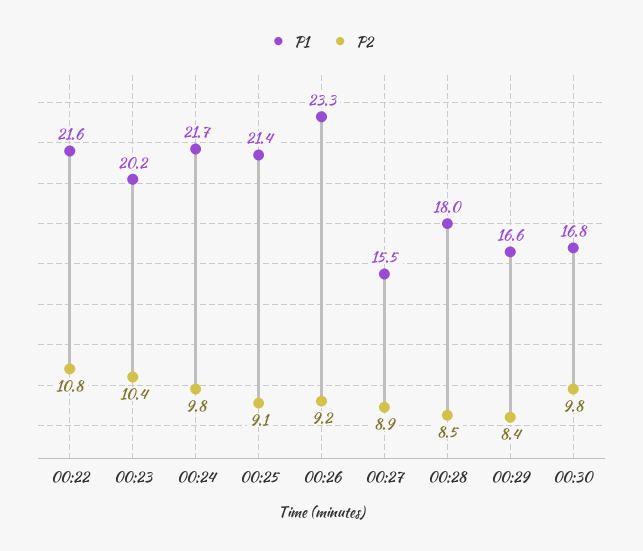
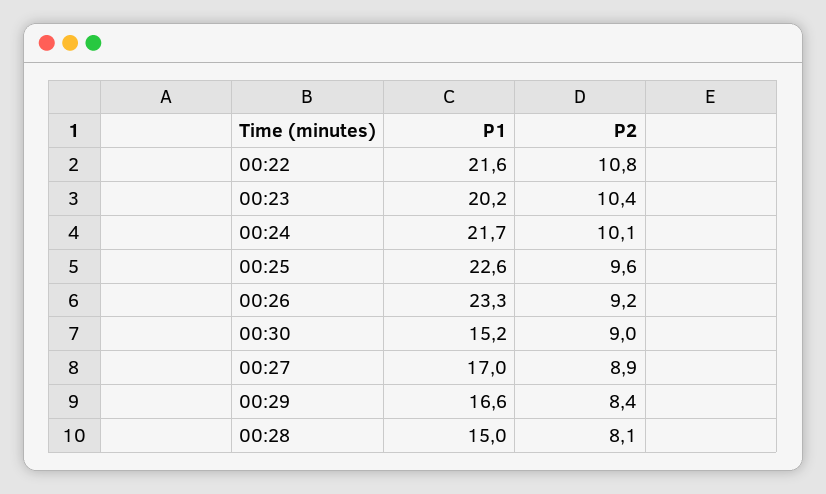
P2, 00:24: 9.8 -> 10.1
P1, 00:25: 21.4 -> 22.6
P2, 00:25: 9.1 -> 9.6
P1, 00:27: 15.5 -> 17
P1, 00:28: 18 -> 15
P2, 00:28: 8.5 -> 8.1
P1, 00:30: 16.8 -> 15.2
P2, 00:30: 9.8 -> 9

